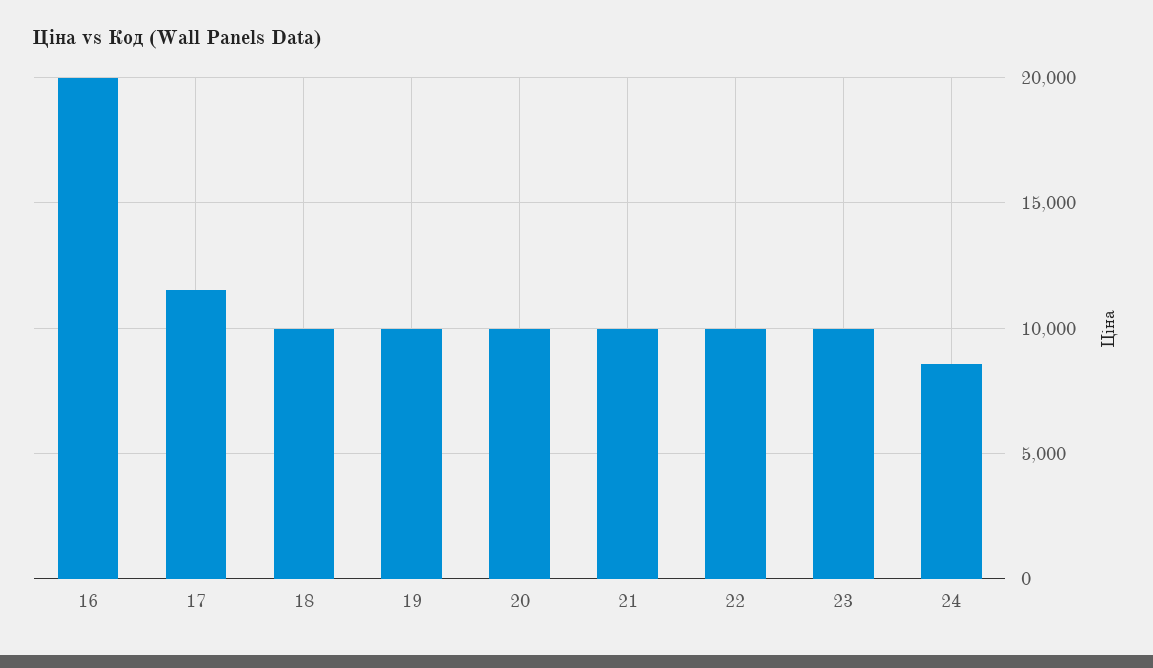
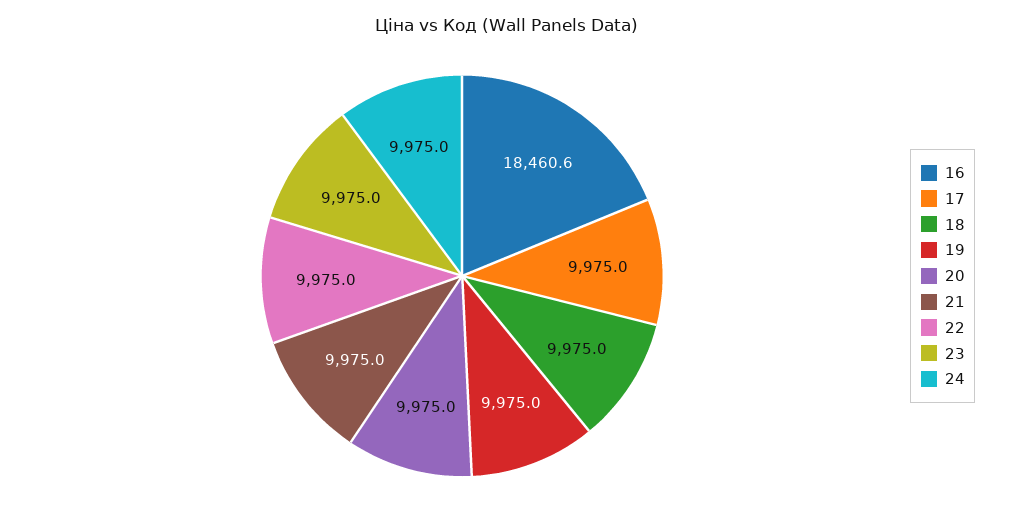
16: 20000 -> 18460.6
17: 11500 -> 9975
24: 8500 -> 9975

